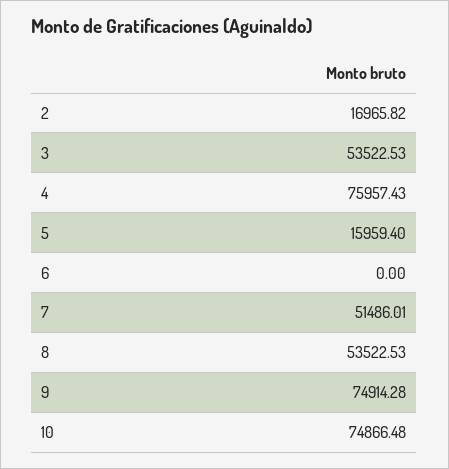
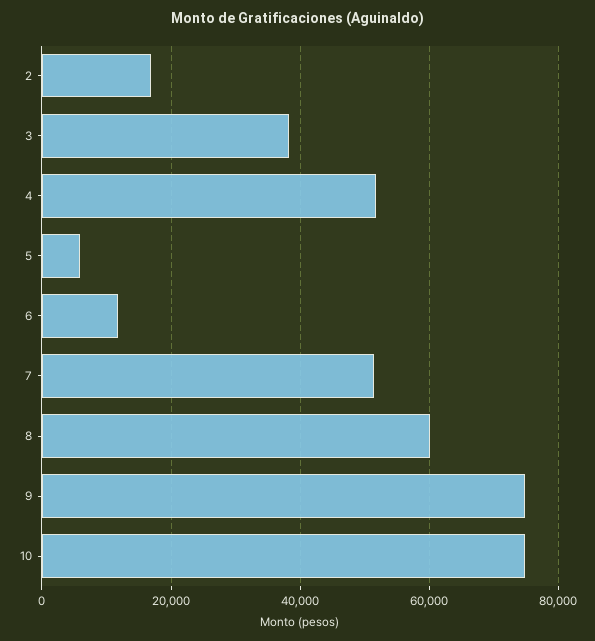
3: 53522.53 -> 38000
4: 75957.43 -> 52000
5: 15959.4 -> 6000
6: 0 -> 12000
8: 53522.53 -> 60000

